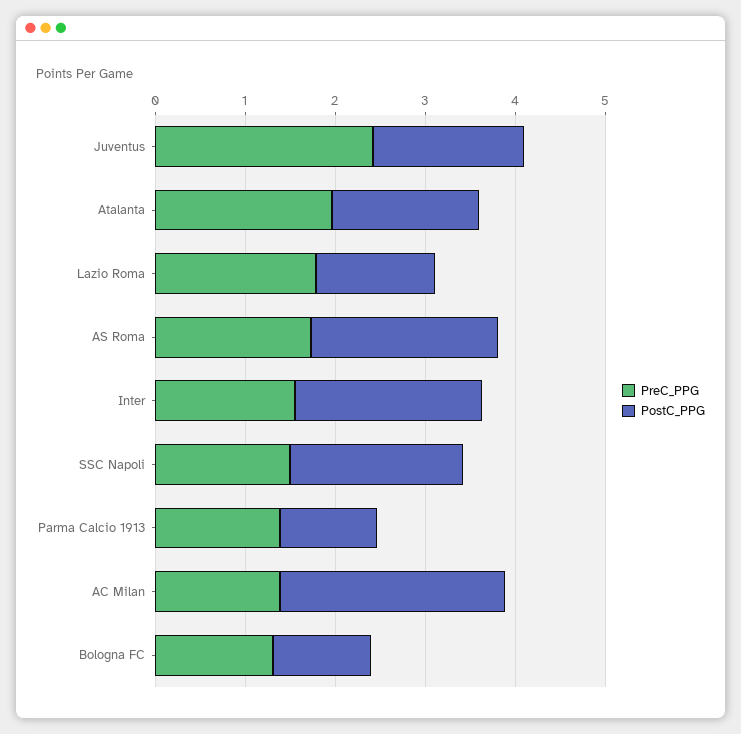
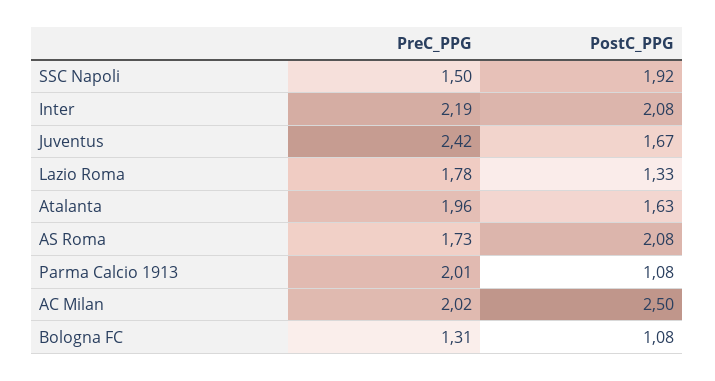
PreC_PPG, Inter: 1.6 -> 2.19
PreC_PPG, Parma Calcio 1913: 1.4 -> 2.01
PreC_PPG, AC Milan: 1.4 -> 2.02

